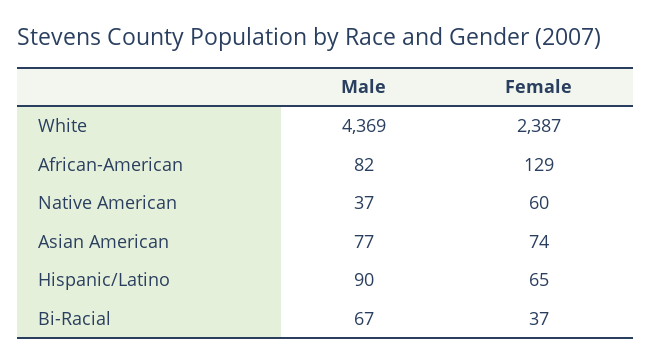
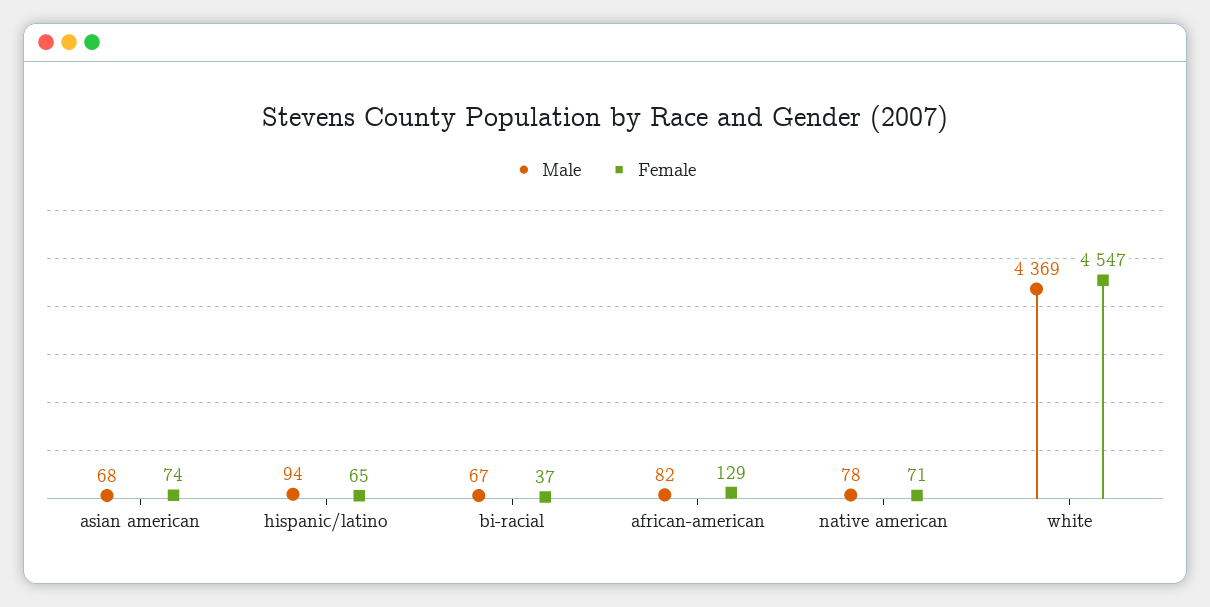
Female, White: 2387 -> 4547
Male, Native American: 37 -> 78
Female, Native American: 60 -> 71
Male, Asian American: 77 -> 68
Male, Hispanic/Latino: 90 -> 94

